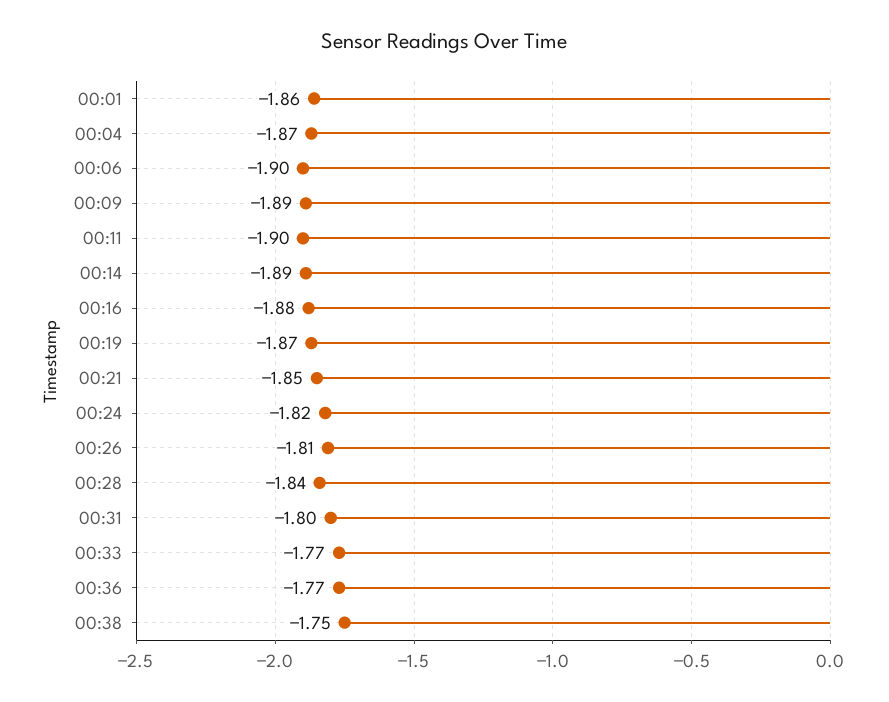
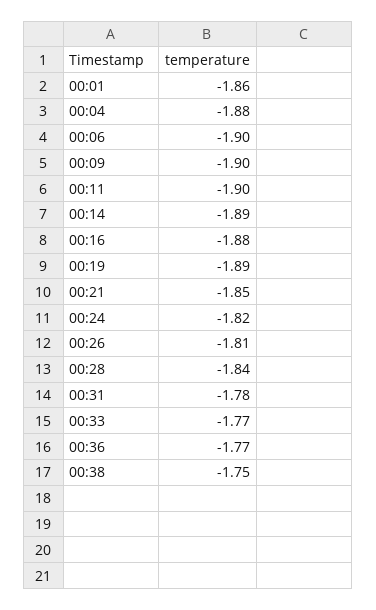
00:04: -1.87 -> -1.88
00:09: -1.89 -> -1.9
00:19: -1.87 -> -1.89
00:31: -1.8 -> -1.78

